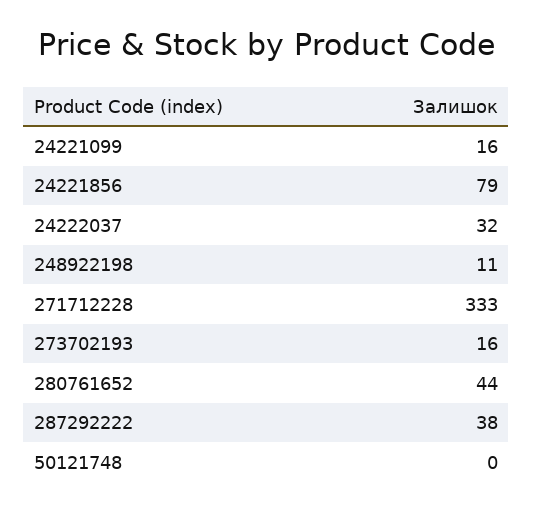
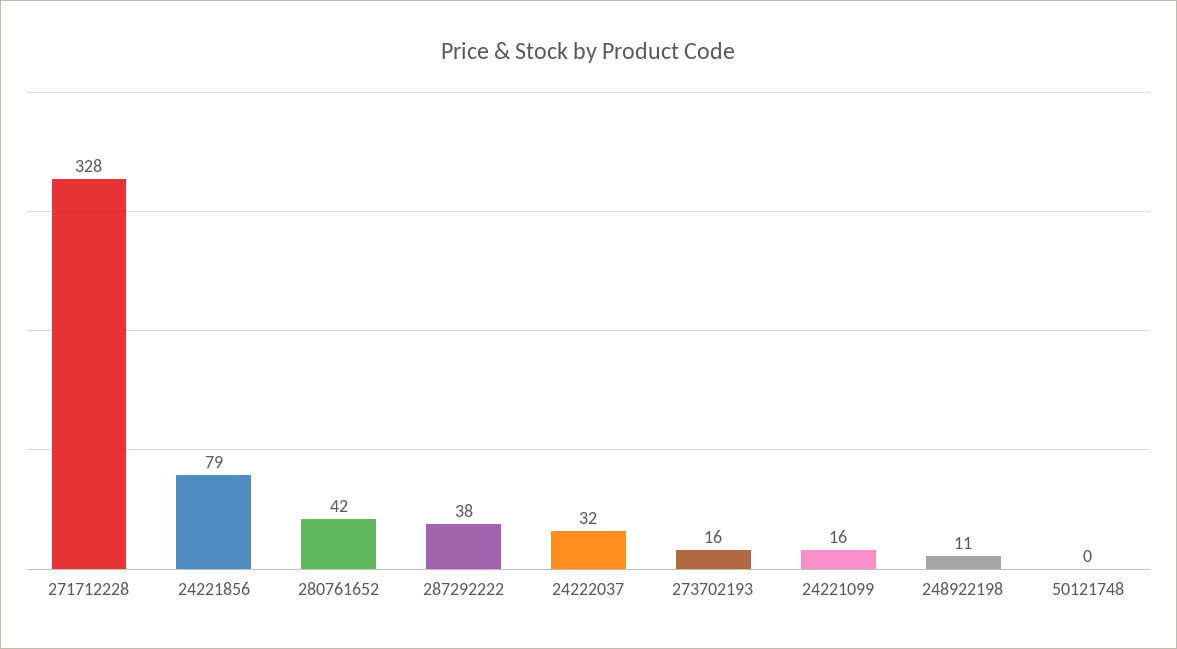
271712228: 333 -> 328
280761652: 44 -> 42

